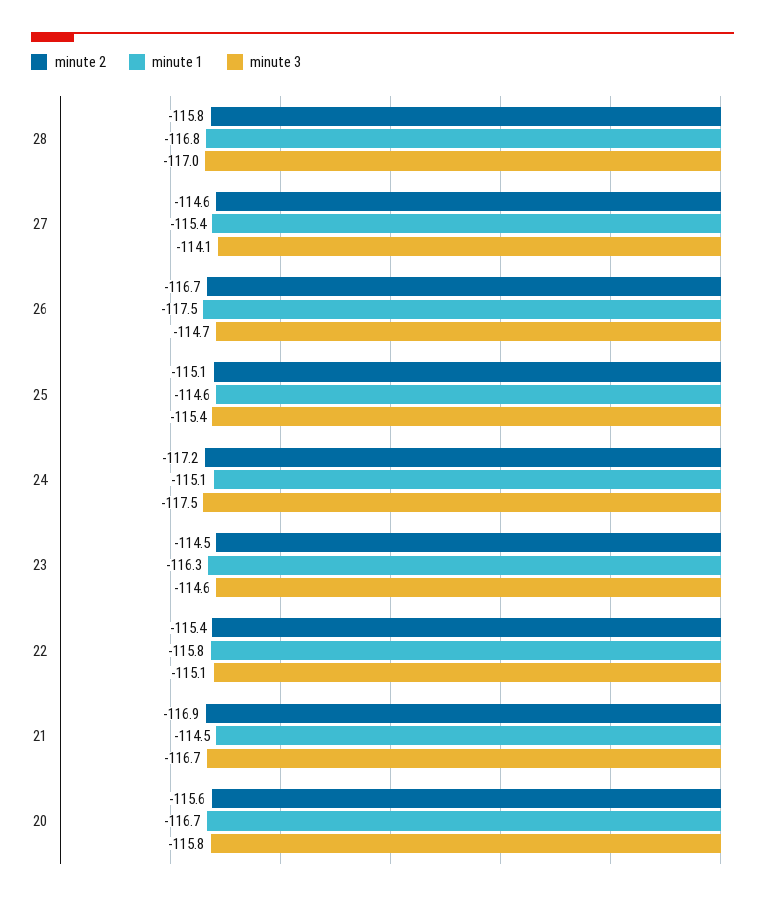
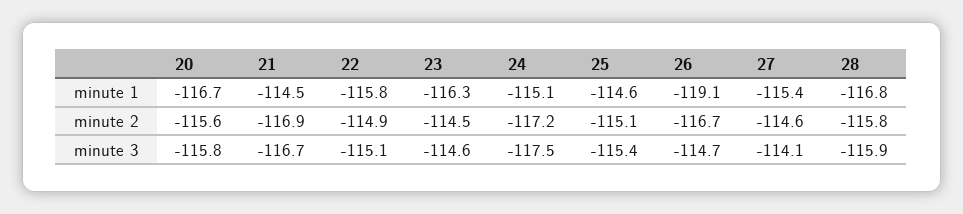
minute 3, 28: -117 -> -115.9
minute 1, 26: -117.5 -> -119.1
minute 2, 22: -115.4 -> -114.9

